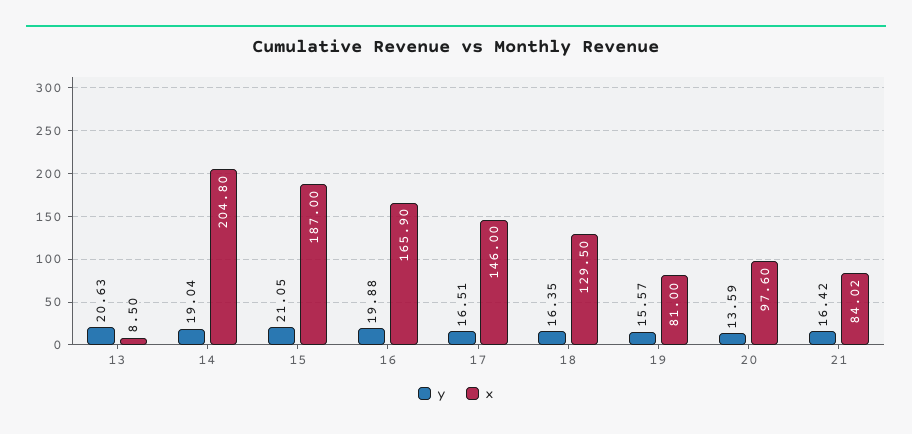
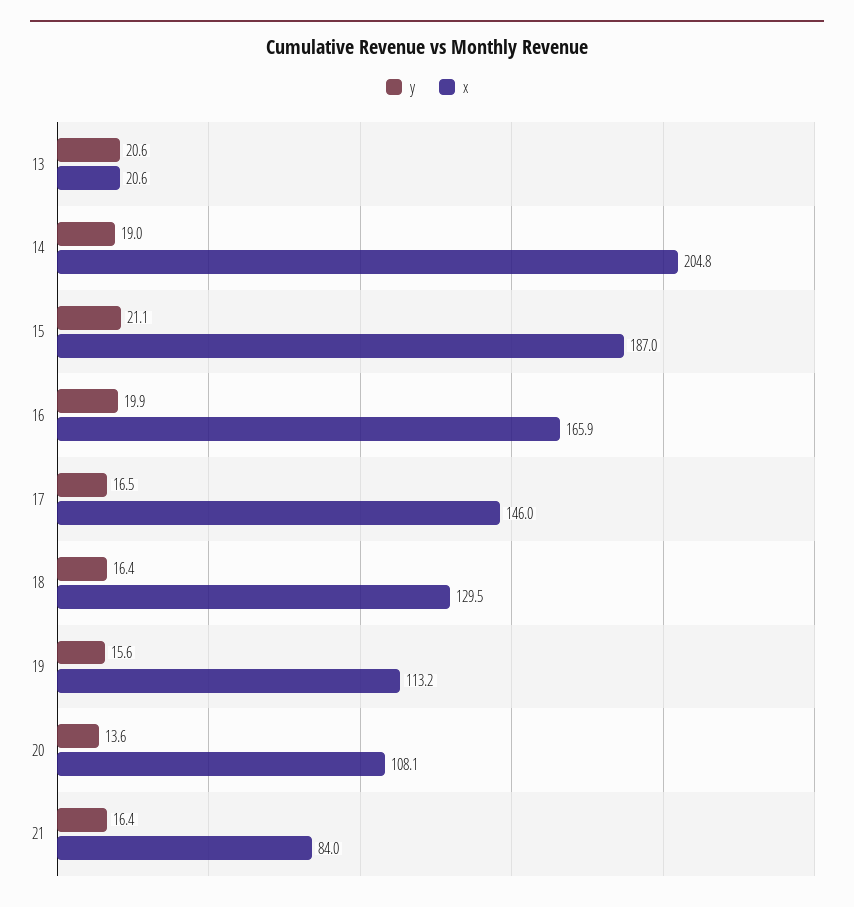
x, 13: 8.5 -> 20.6
x, 19: 81 -> 113.2
x, 20: 97.6 -> 108.1

